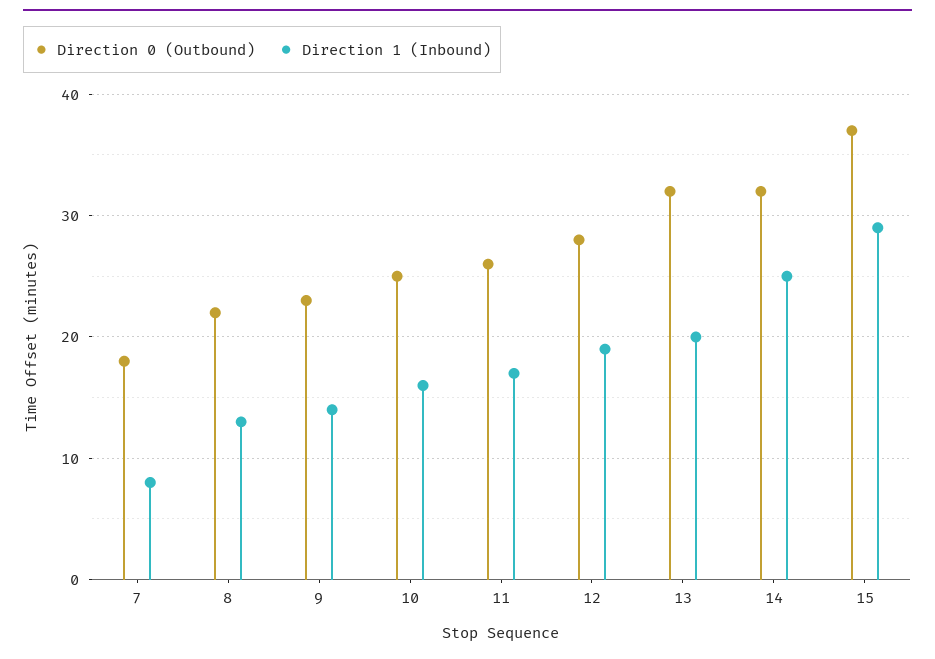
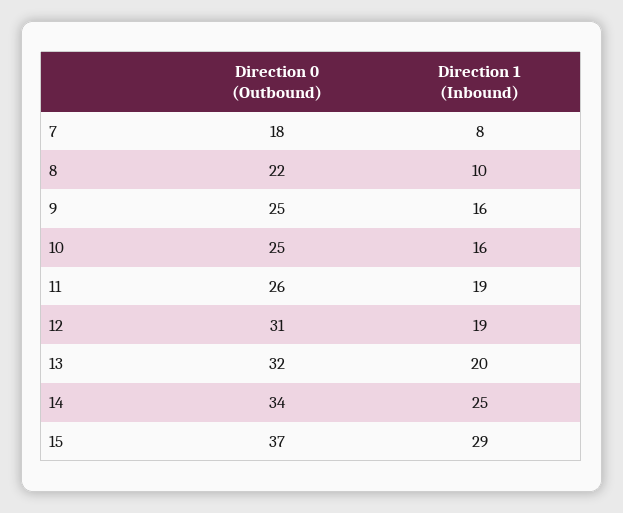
Direction 1 (Inbound), 8: 13 -> 10
Direction 0 (Outbound), 9: 23 -> 25
Direction 1 (Inbound), 9: 14 -> 16
Direction 1 (Inbound), 11: 17 -> 19
Direction 0 (Outbound), 12: 28 -> 31
Direction 0 (Outbound), 14: 32 -> 34

